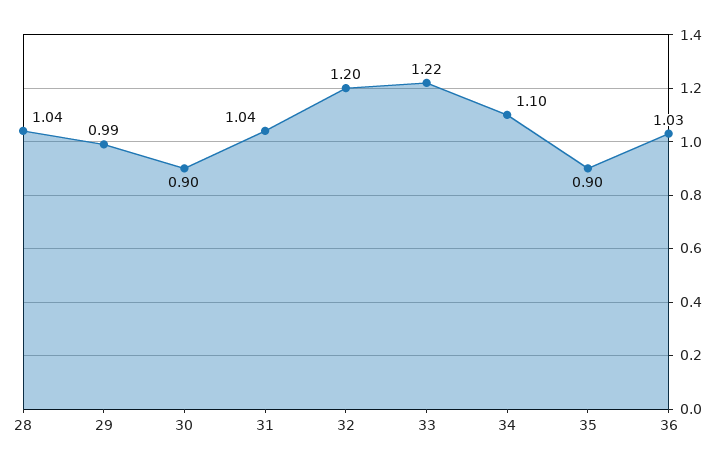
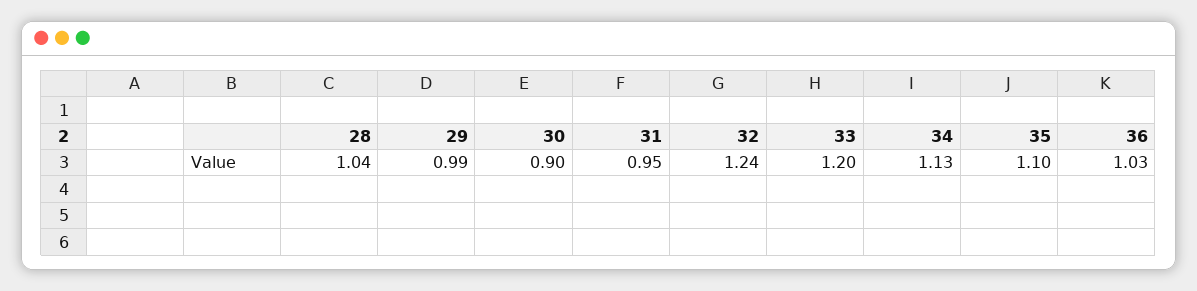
31: 1.04 -> 0.95
32: 1.2 -> 1.24
33: 1.22 -> 1.2
34: 1.1 -> 1.13
35: 0.9 -> 1.1

